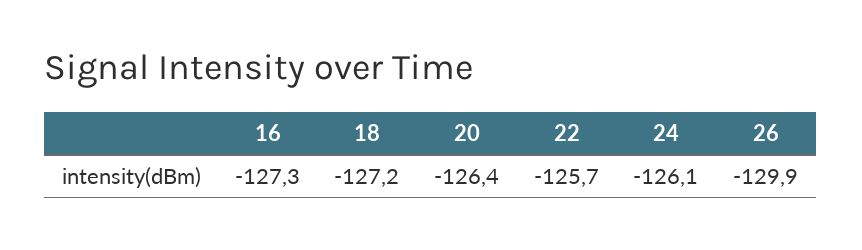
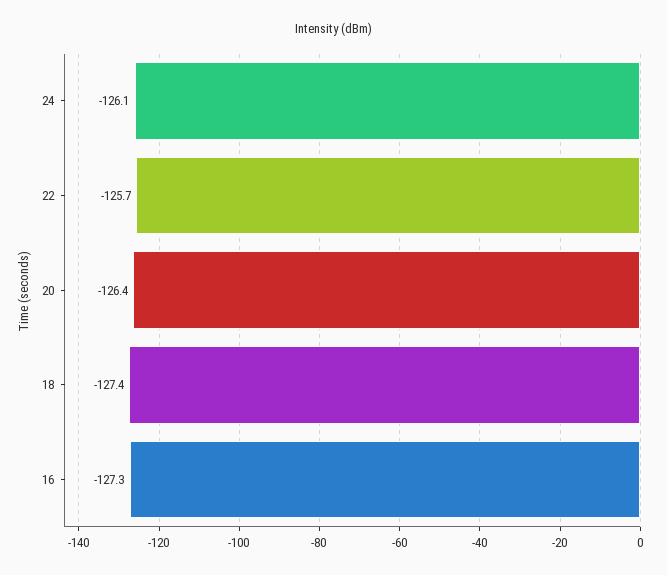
18: -127.2 -> -127.4
26: -129.9 -> none

